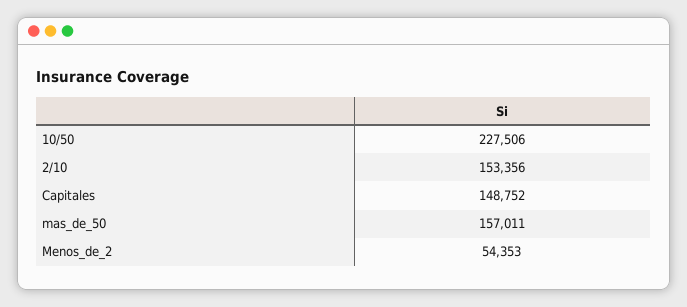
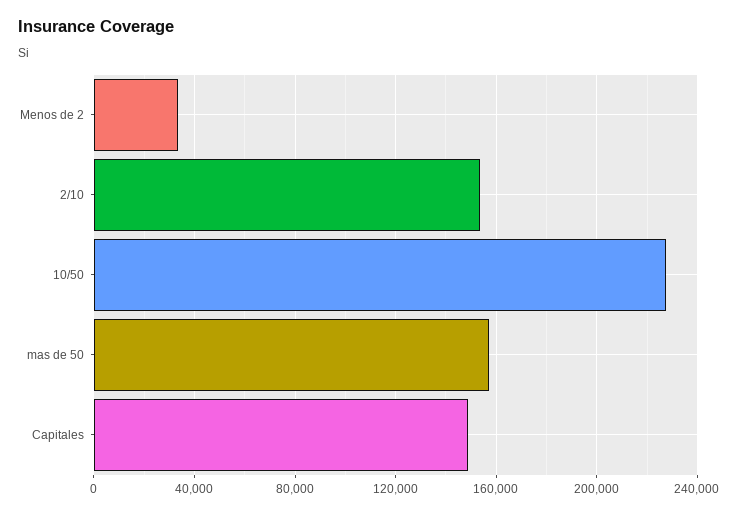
Menos_de_2: 54353 -> 35000

